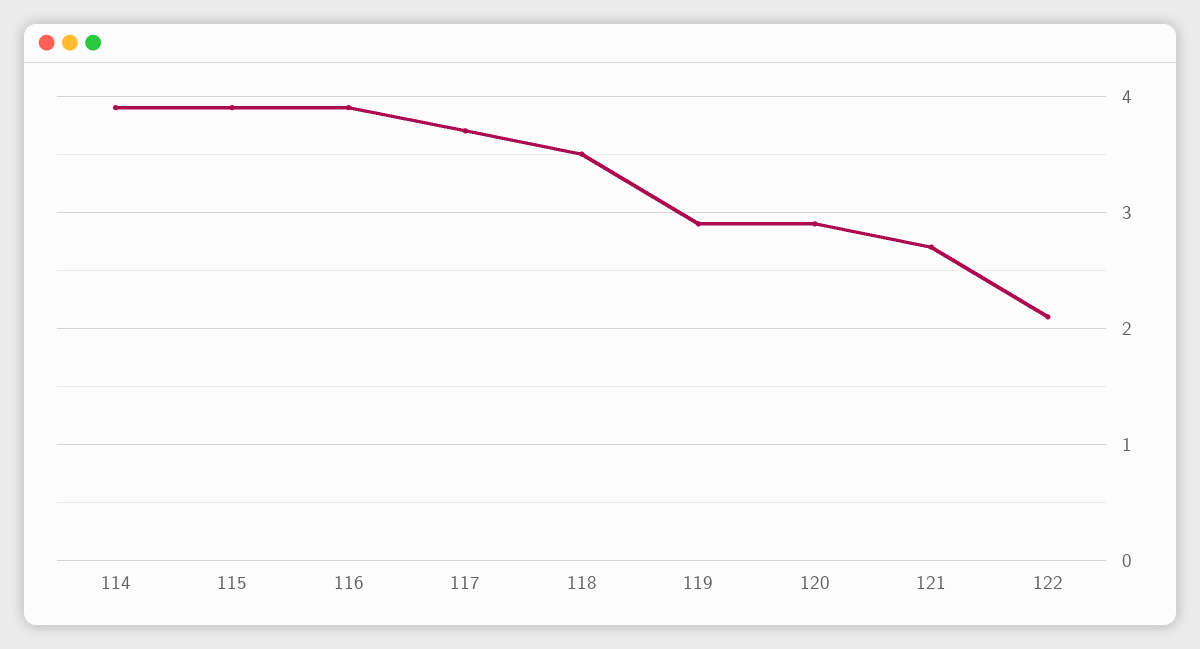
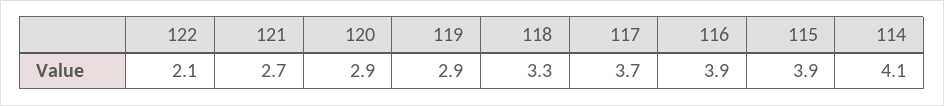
114: 3.9 -> 4.1
118: 3.5 -> 3.3

